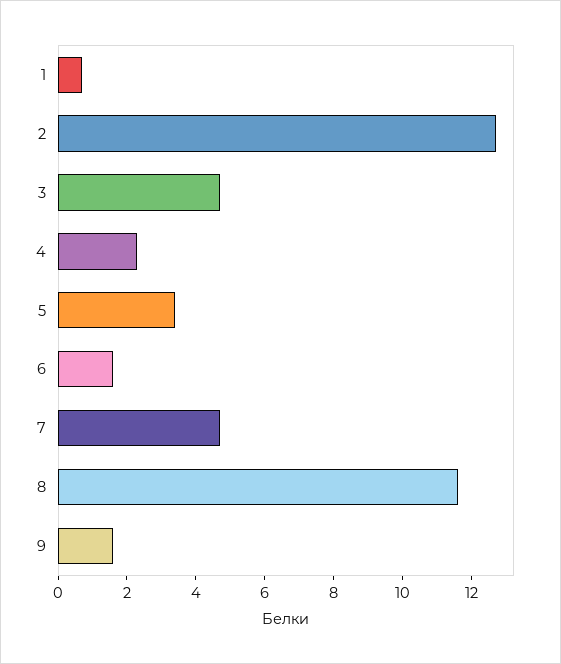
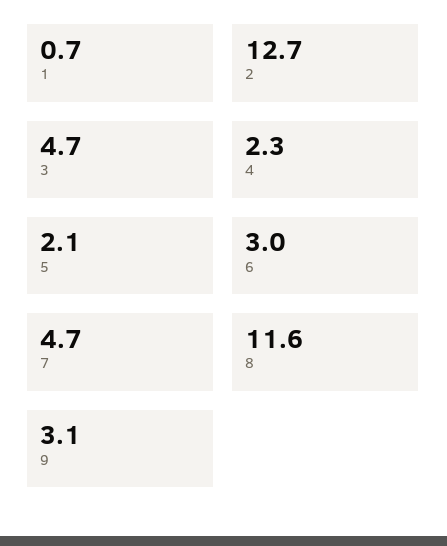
5: 3.5 -> 2.1
6: 1.5 -> 3
9: 1.5 -> 3.1

